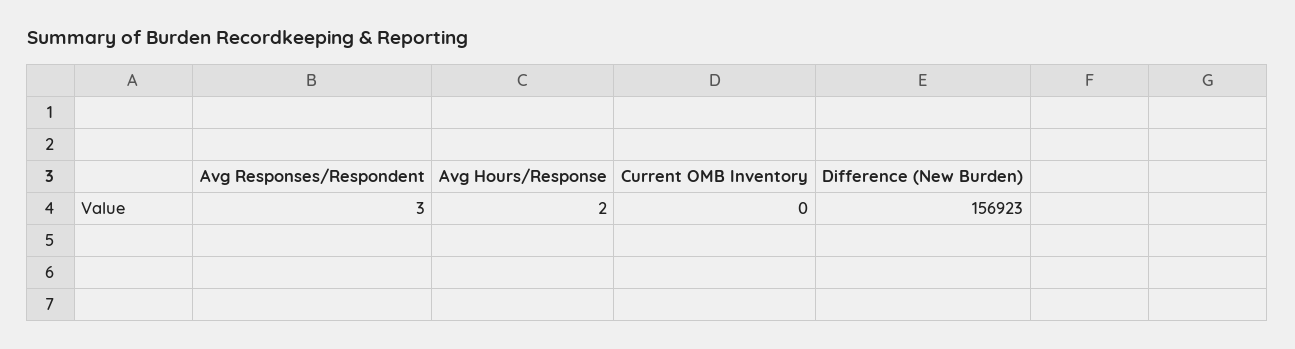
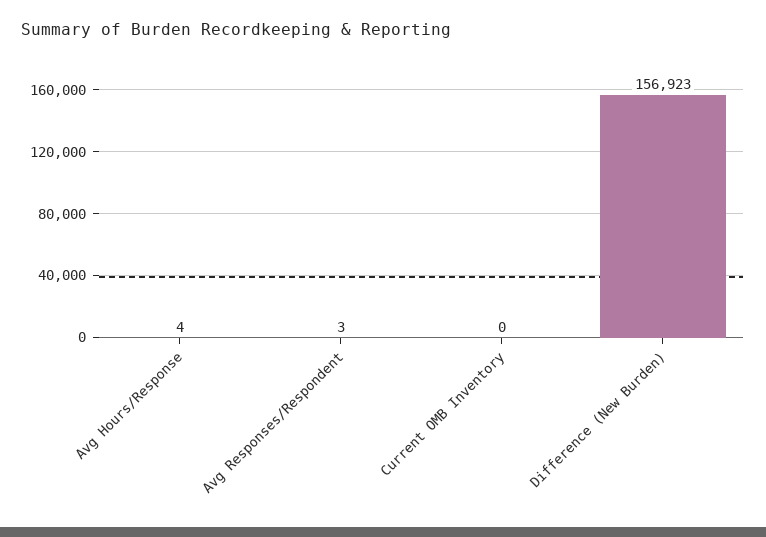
Avg Hours/Response: 2 -> 4

